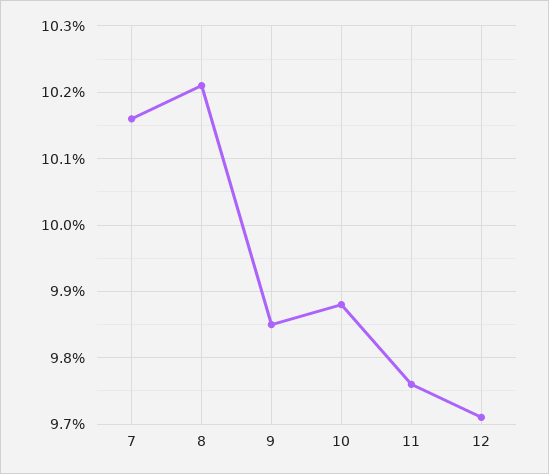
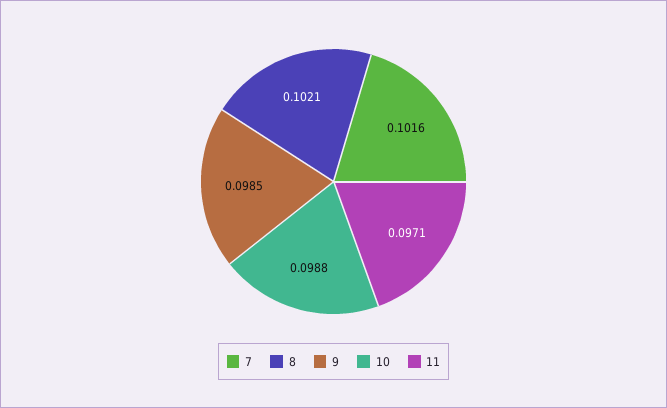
11: 0.0976 -> 0.0971
12: 0.0971 -> none

